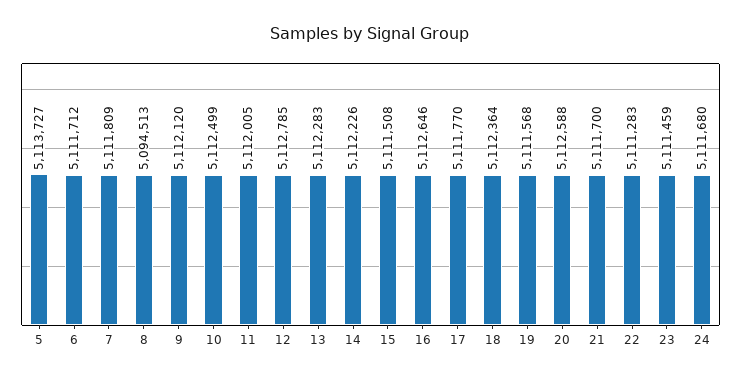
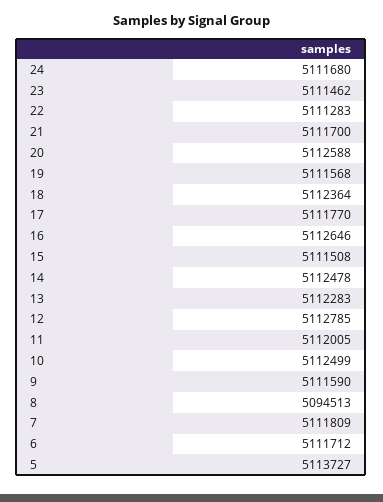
9: 5112120 -> 5111590
14: 5112226 -> 5112478
23: 5111459 -> 5111462

